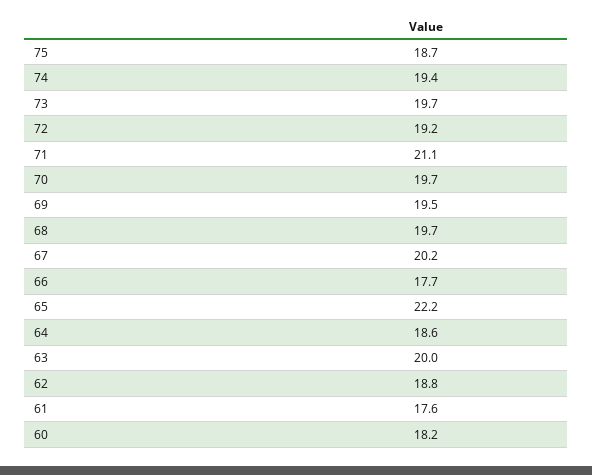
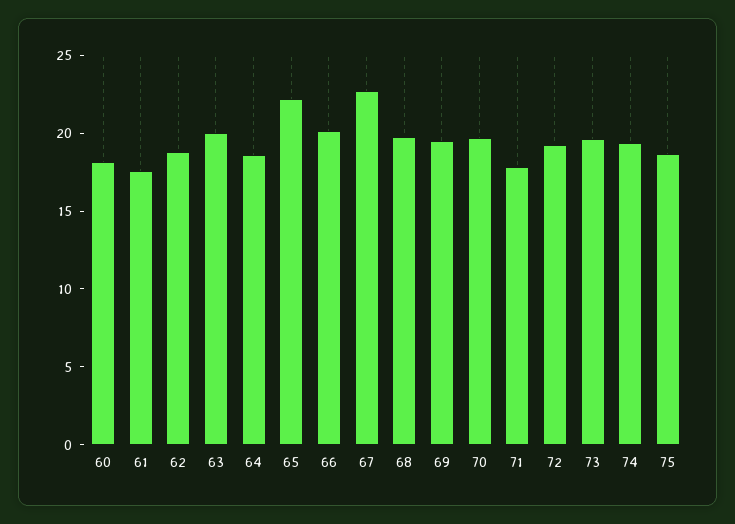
71: 21.1 -> 18
67: 20.2 -> 23
66: 17.7 -> 20

